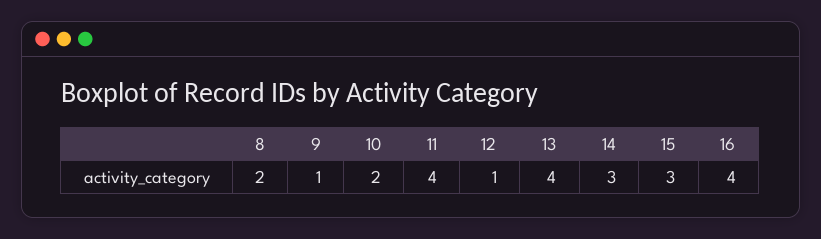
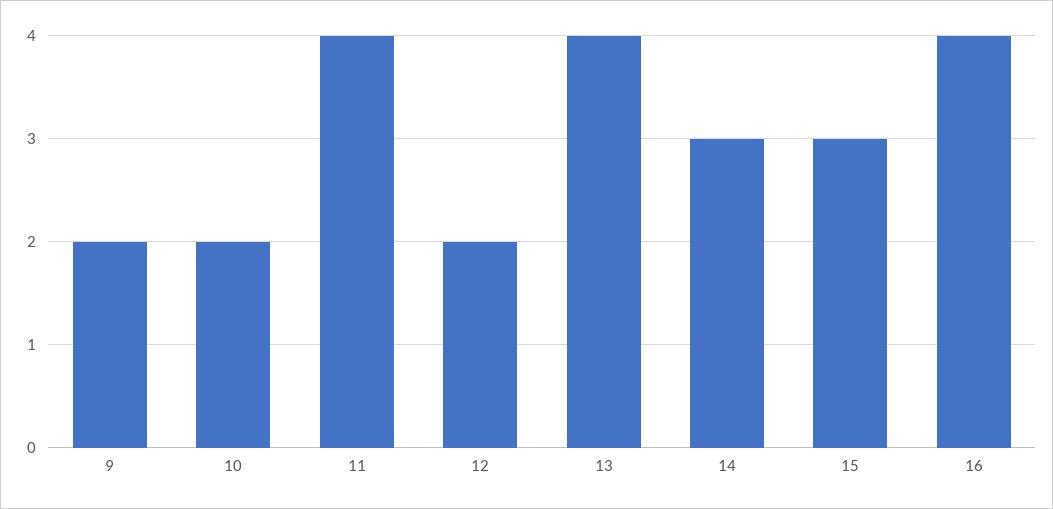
8: 2 -> none
9: 1 -> 2
12: 1 -> 2

